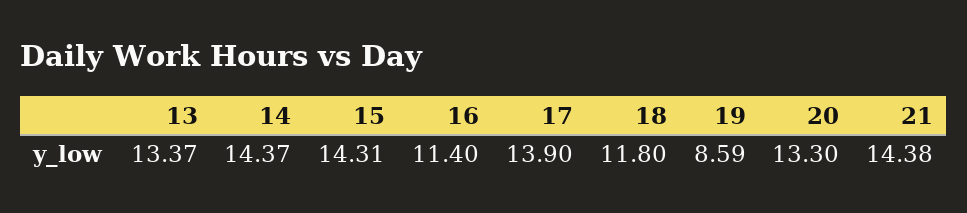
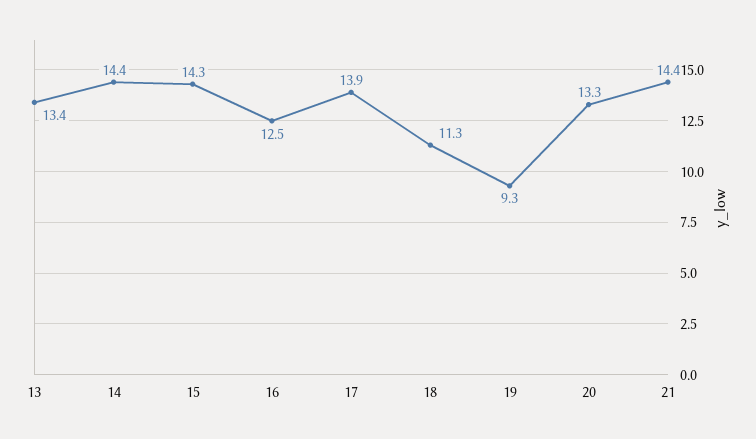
16: 11.4 -> 12.5
18: 11.8 -> 11.3
19: 8.59 -> 9.3

